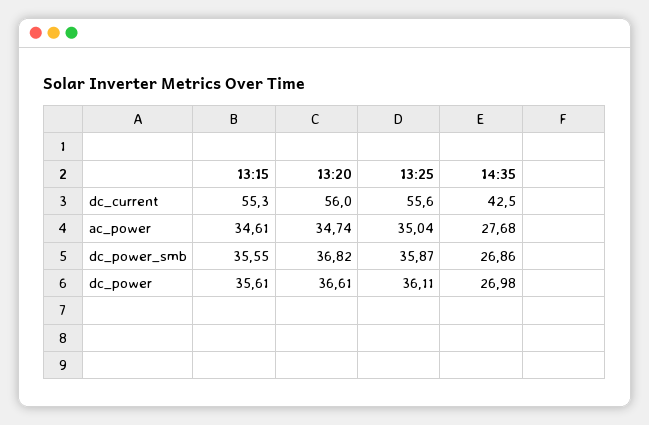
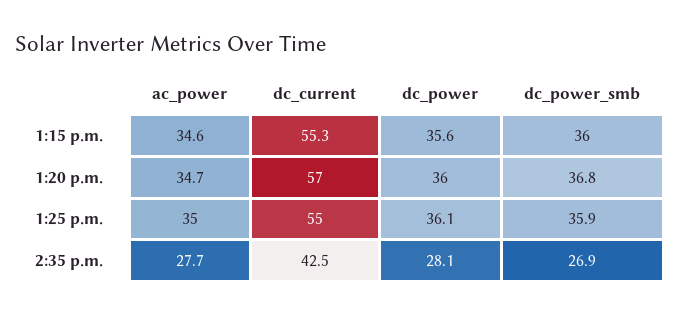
13:20, dc_current: 56 -> 57
13:25, dc_current: 55.6 -> 55
13:15, dc_power_smb: 35.55 -> 36
13:20, dc_power: 36.61 -> 36
14:35, dc_power: 26.98 -> 28.1

